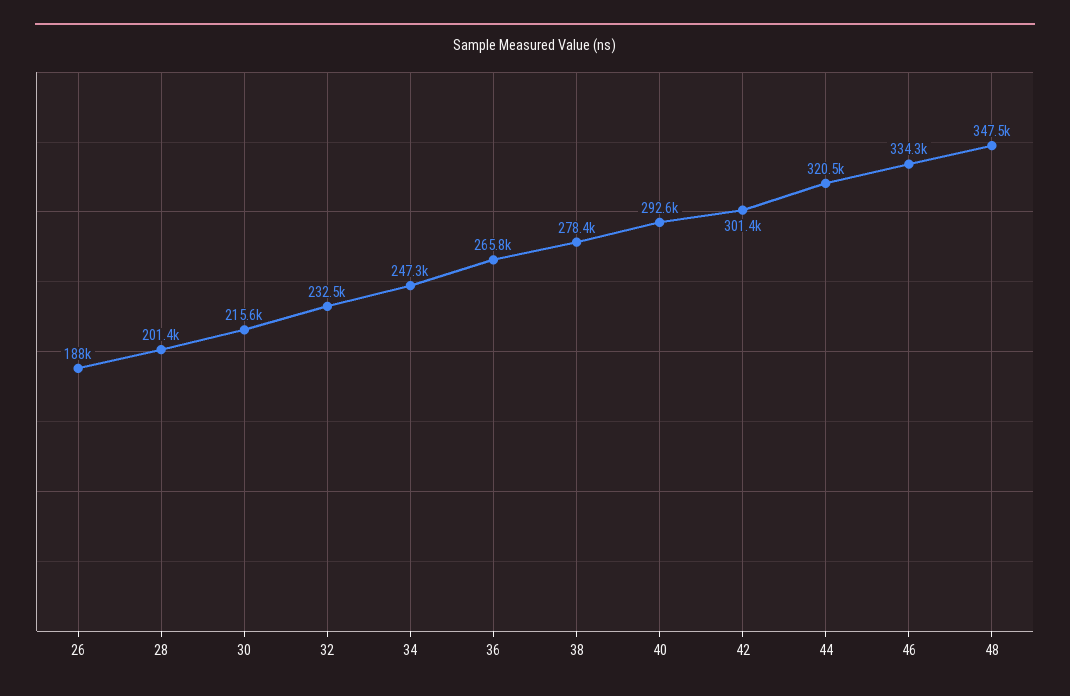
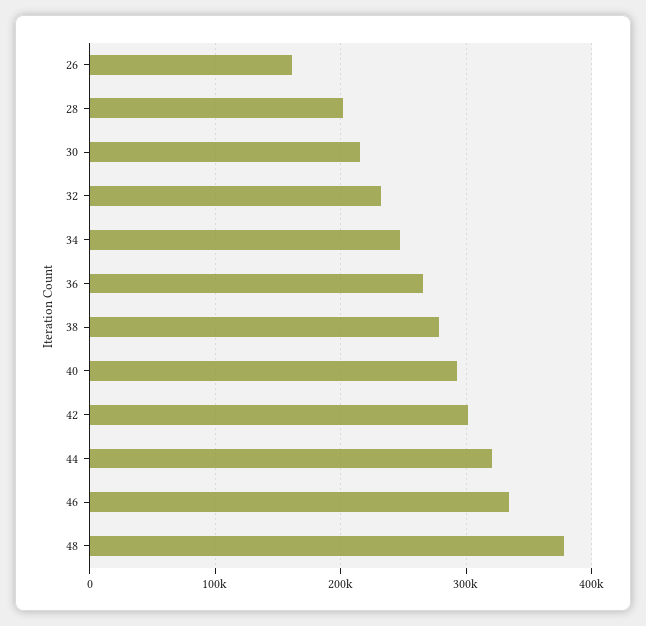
26: 188000 -> 160000
48: 347500 -> 380000

